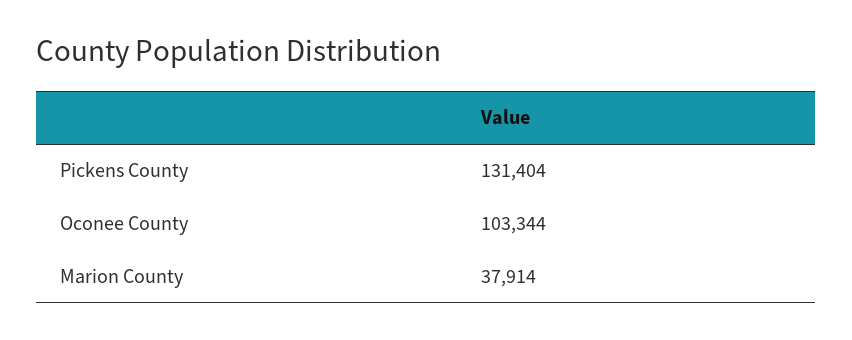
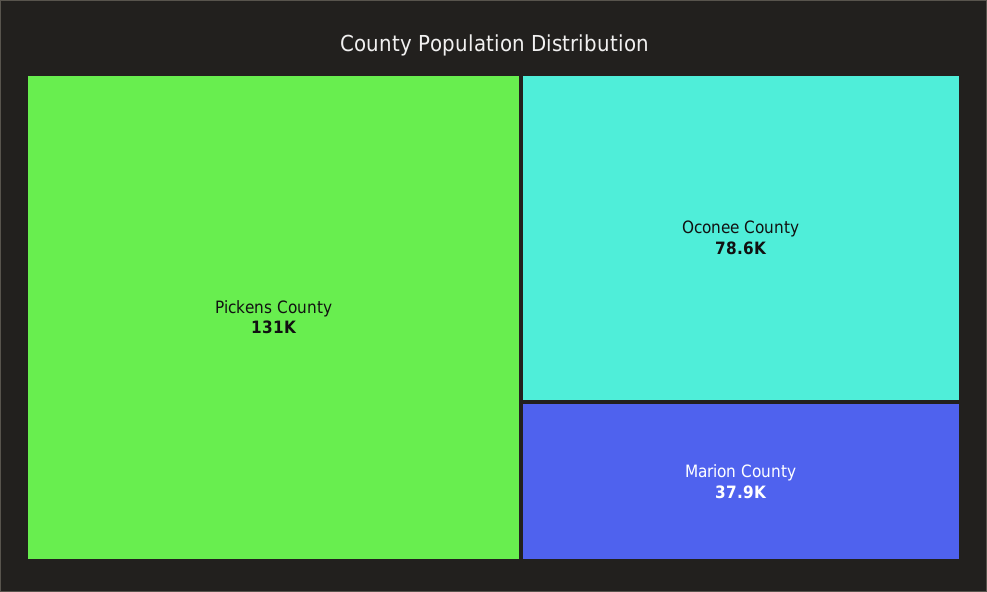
Oconee County: 103344 -> 78600

